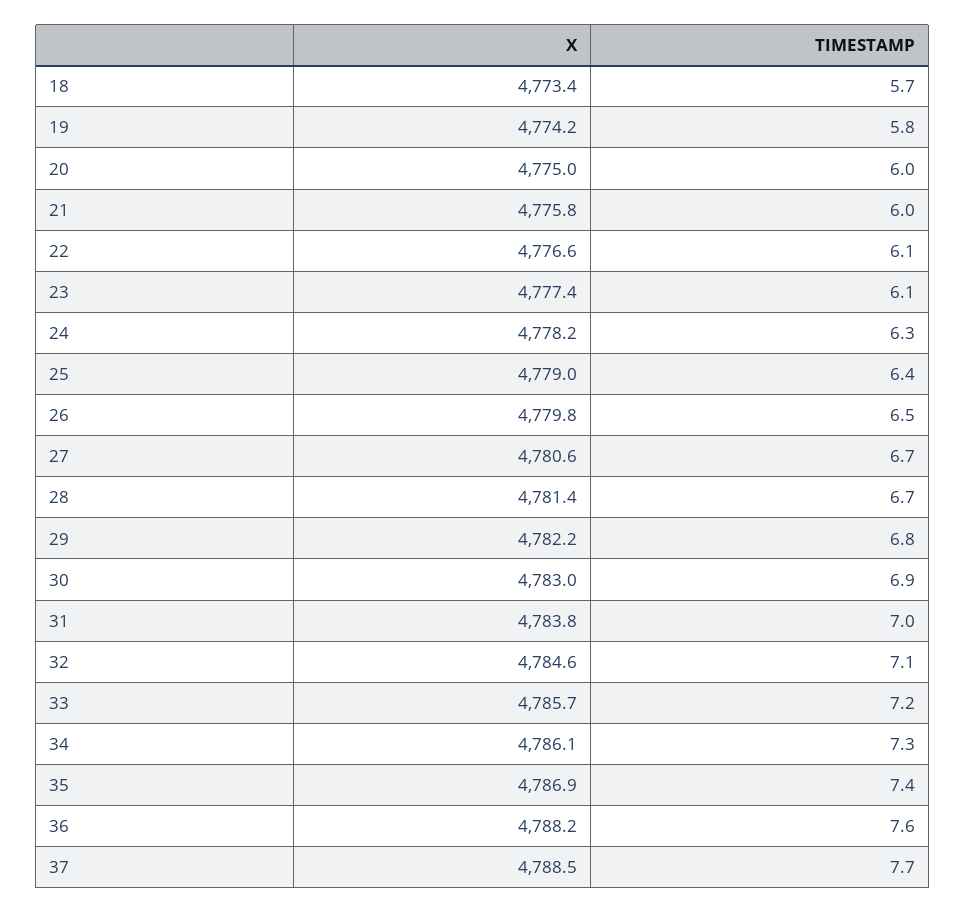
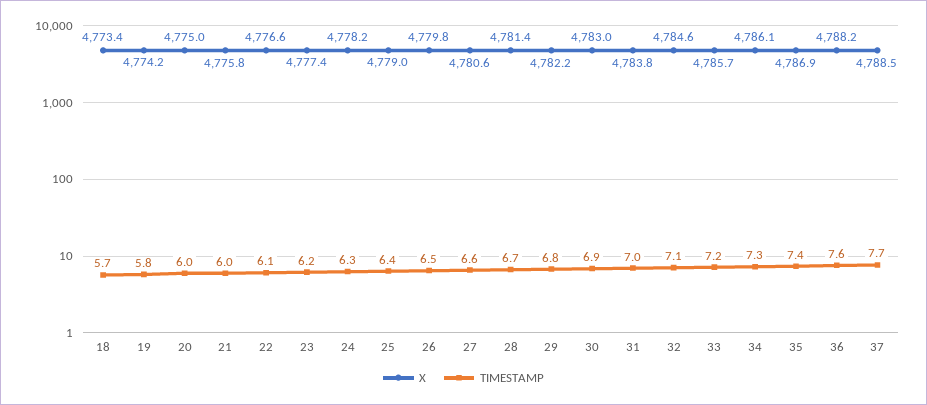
TIMESTAMP, 23: 6.1 -> 6.2
TIMESTAMP, 27: 6.7 -> 6.6

